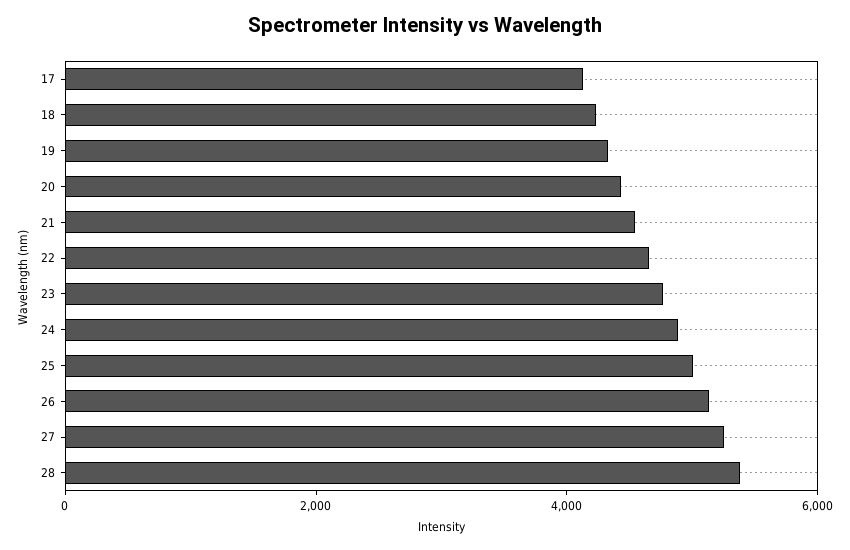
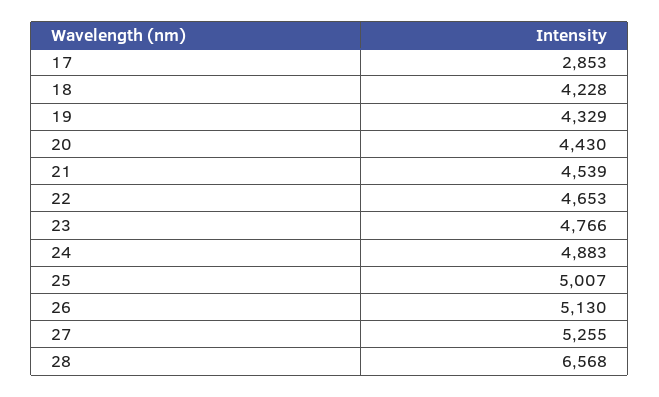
17: 4000 -> 2853
28: 5500 -> 6568

